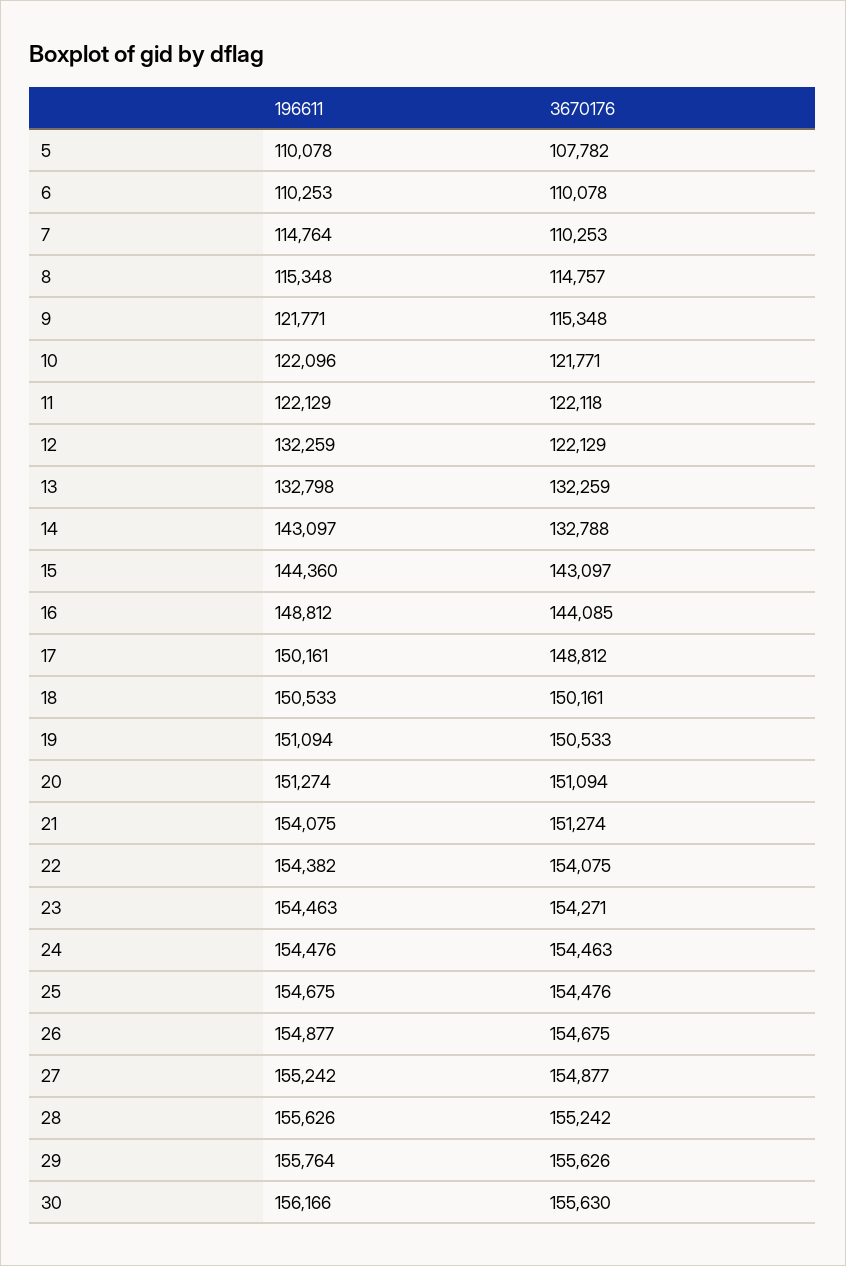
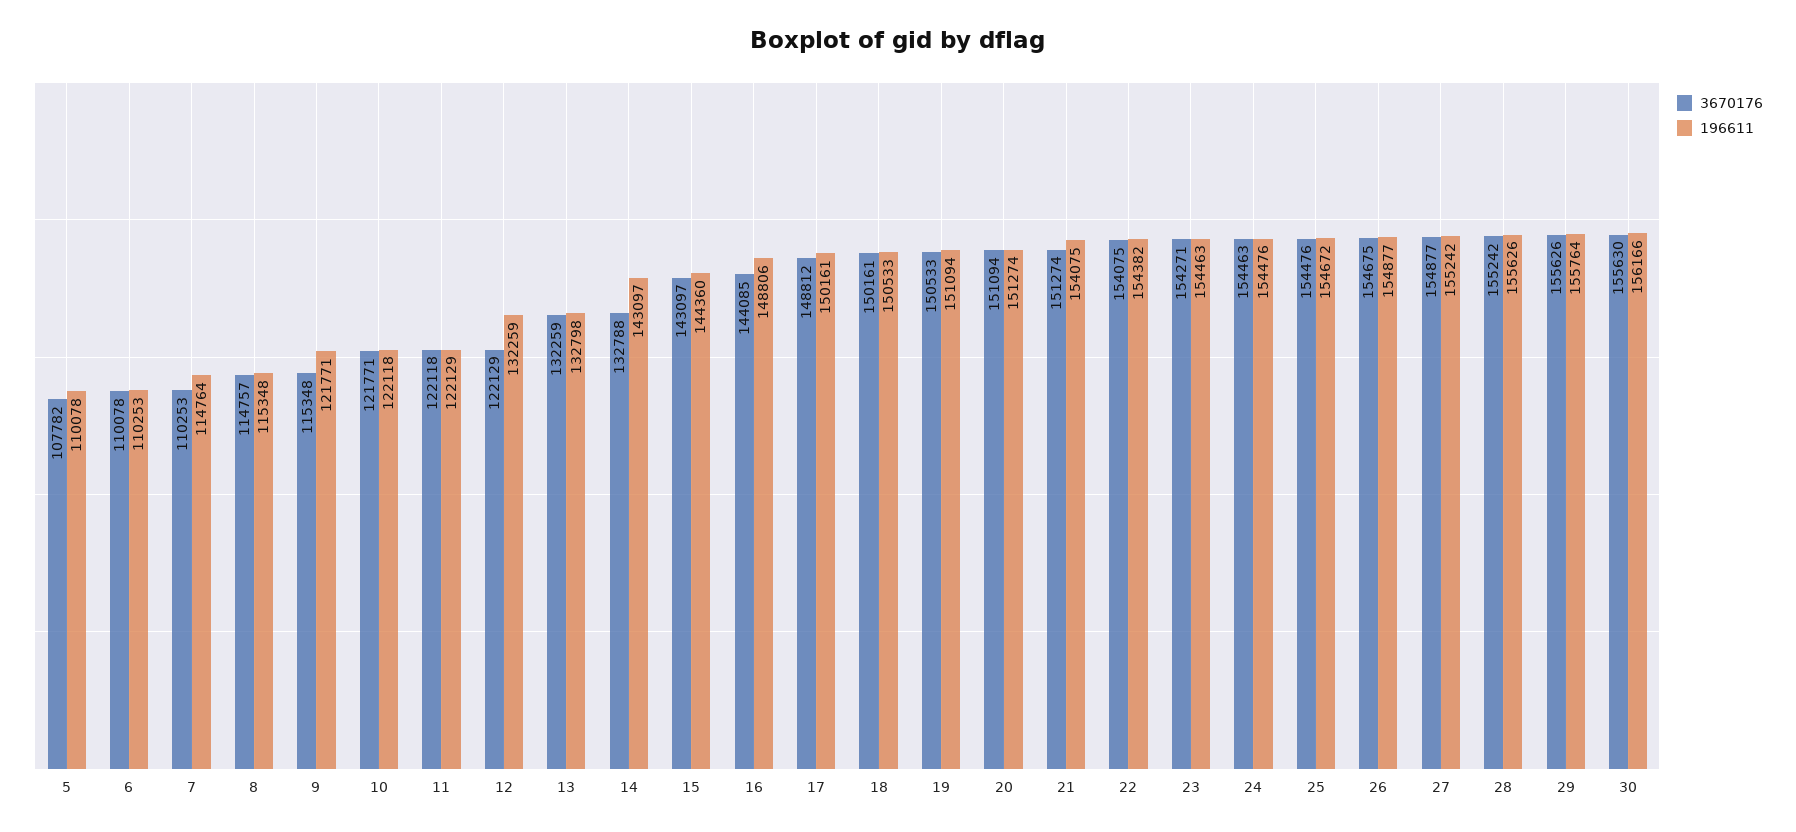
196611, 10: 122096 -> 122118
196611, 16: 148812 -> 148806
196611, 25: 154675 -> 154672

